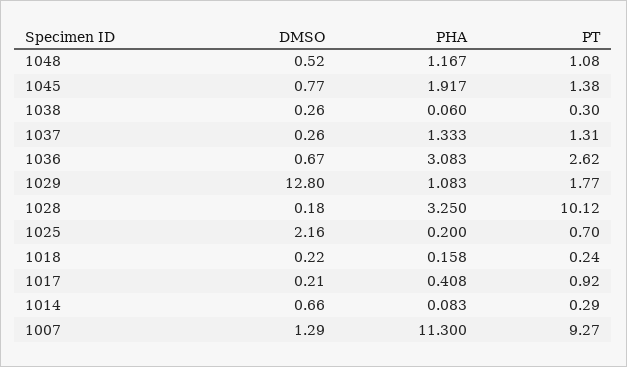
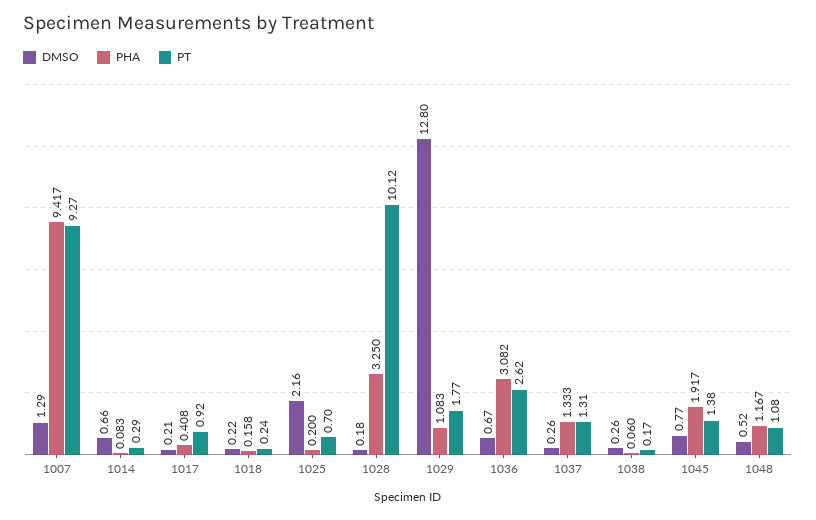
PT, 1038: 0.3 -> 0.17
PHA, 1036: 3.083 -> 3.082
PHA, 1007: 11.3 -> 9.417

